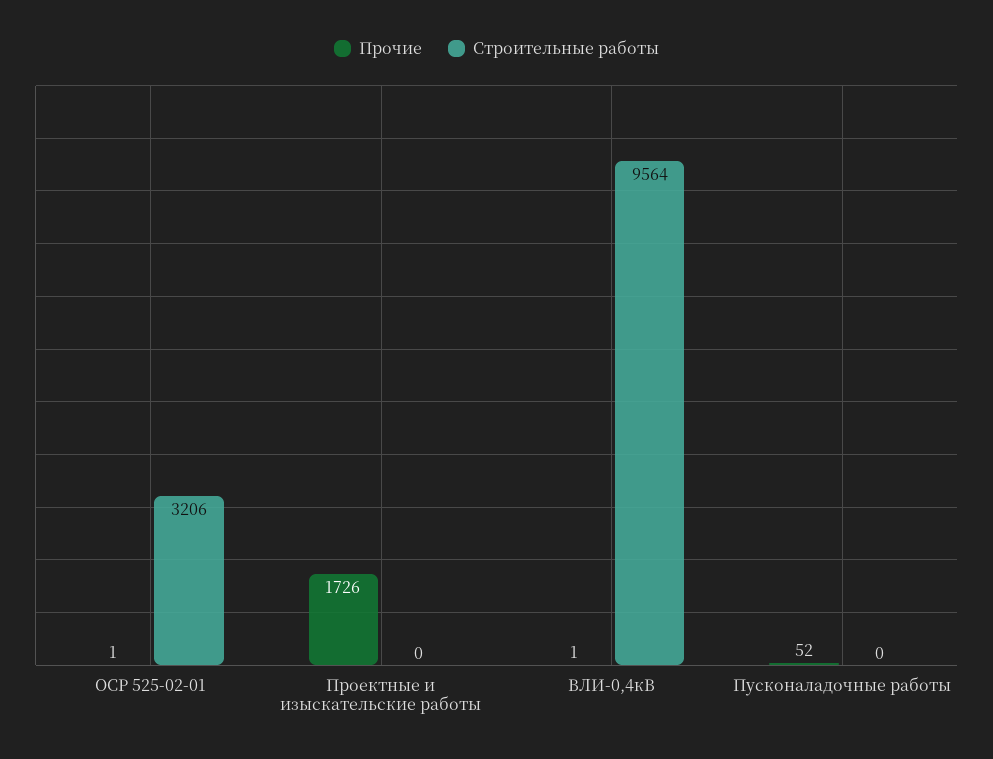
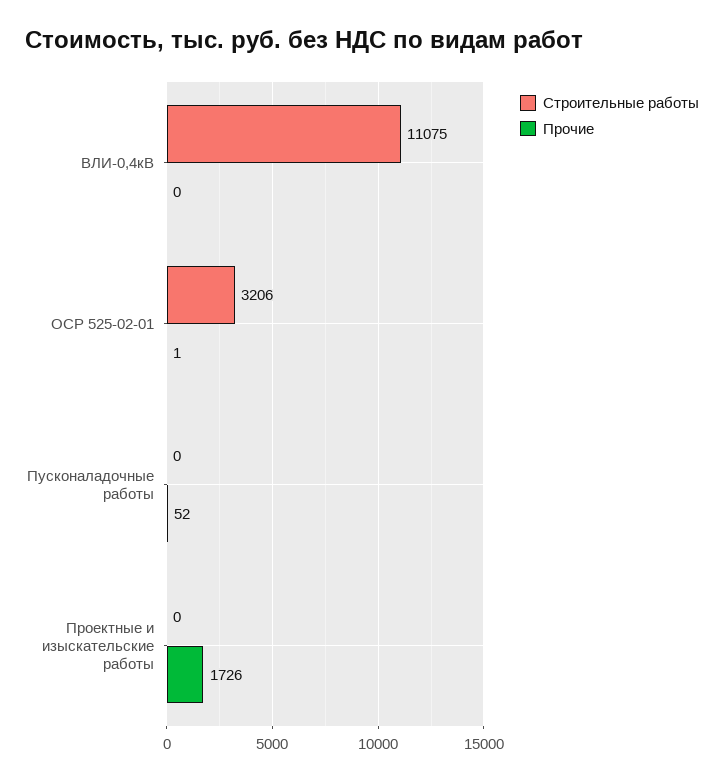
Прочие, ВЛИ-0,4кВ: 1 -> 0
Строительные работы, ВЛИ-0,4кВ: 9564 -> 11075

